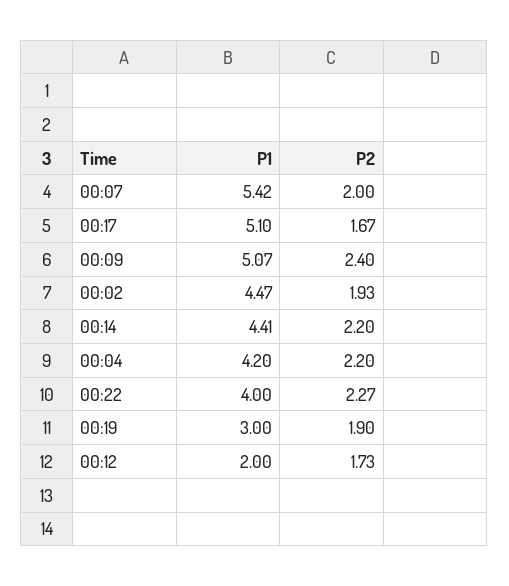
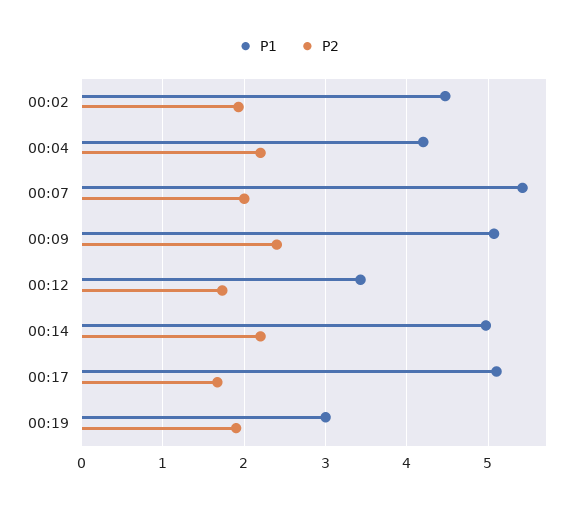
P1, 00:14: 4.41 -> 5
P1, 00:22: 4 -> none
P2, 00:22: 2.27 -> none
P1, 00:12: 2 -> 3.4

